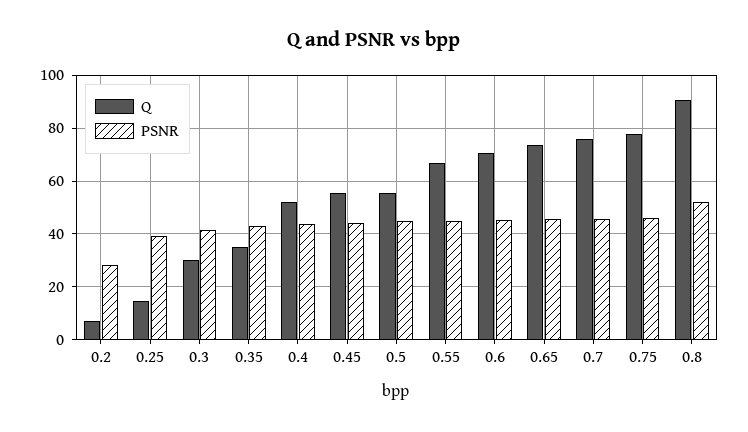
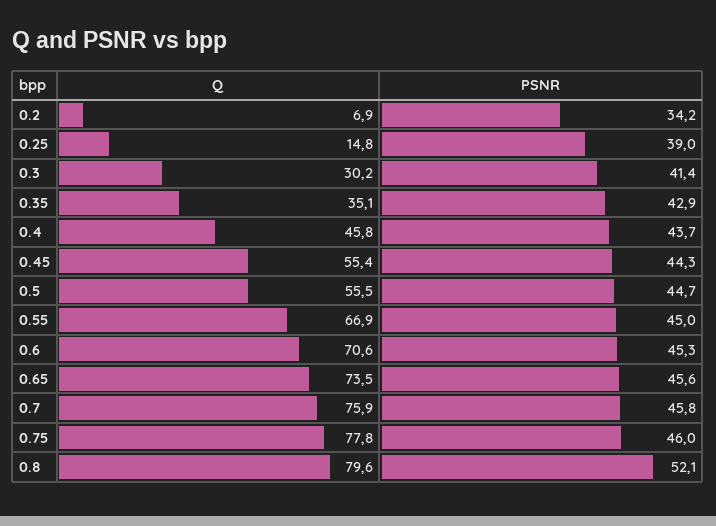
PSNR, 0.2: 27.5 -> 34.2
Q, 0.4: 52.5 -> 45.8
Q, 0.8: 90 -> 79.6

